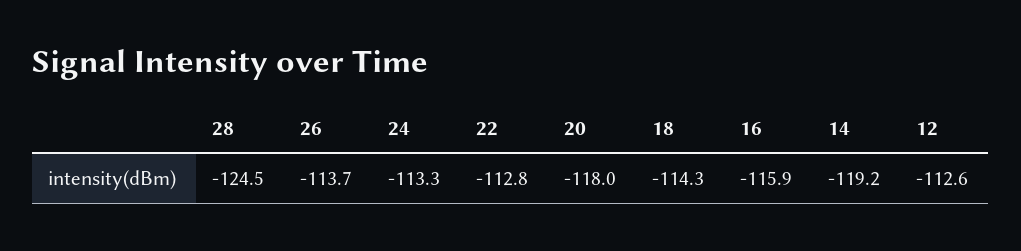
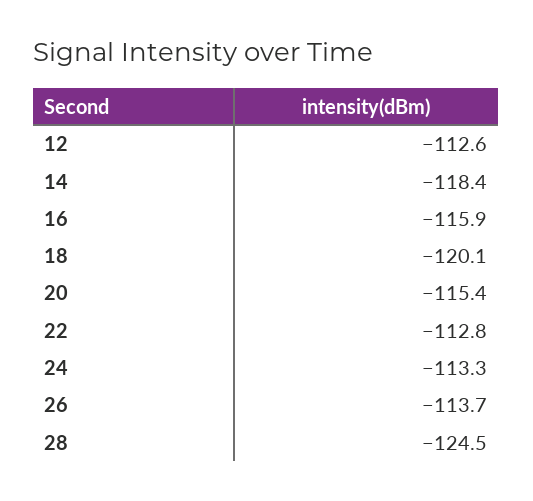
20: -118 -> -115.4
18: -114.3 -> -120.1
14: -119.2 -> -118.4

